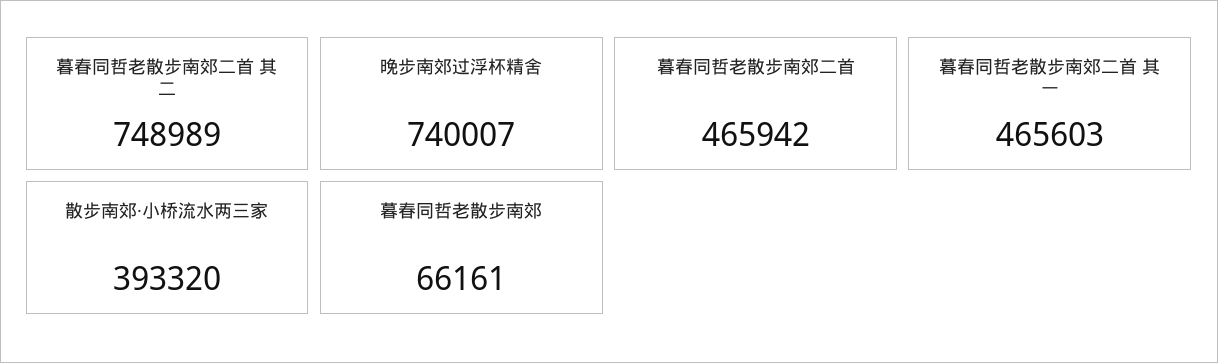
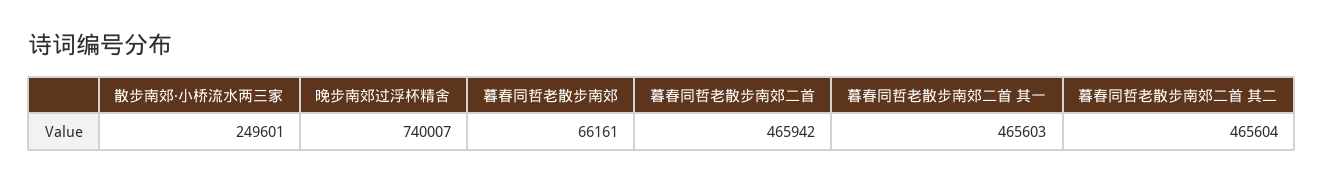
暮春同哲老散步南郊二首 其二: 748989 -> 465604
散步南郊·小桥流水两三家: 393320 -> 249601

